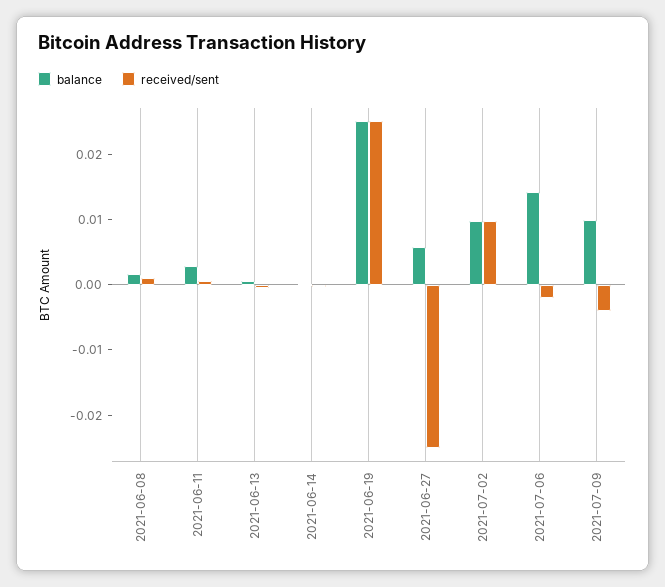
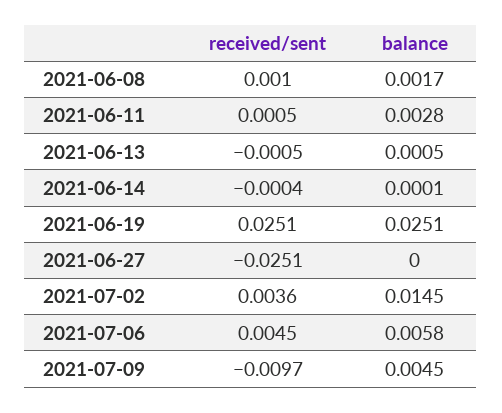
balance, 2021-06-27: 0.006 -> 0
balance, 2021-07-02: 0.01 -> 0.0145
received/sent, 2021-07-02: 0.01 -> 0.0036
balance, 2021-07-06: 0.014 -> 0.0058
received/sent, 2021-07-06: -0.002 -> 0.0045
balance, 2021-07-09: 0.01 -> 0.0045
received/sent, 2021-07-09: -0.004 -> -0.0097

